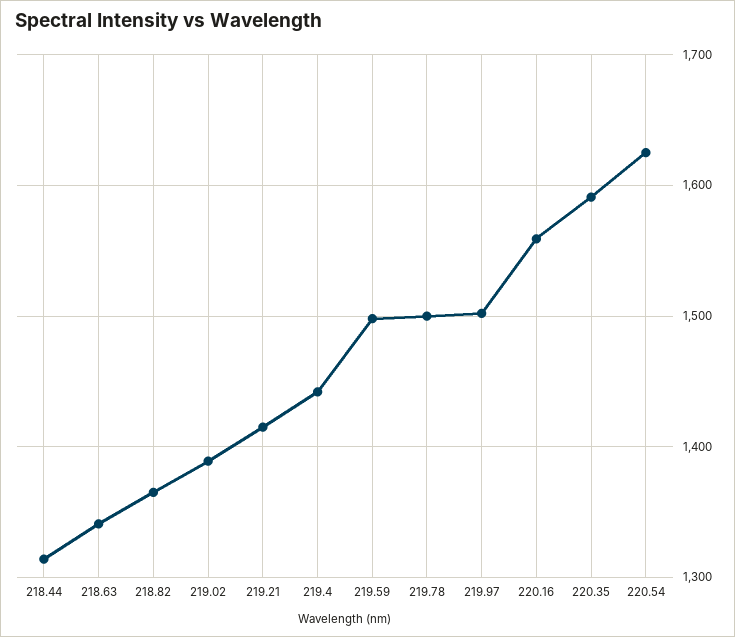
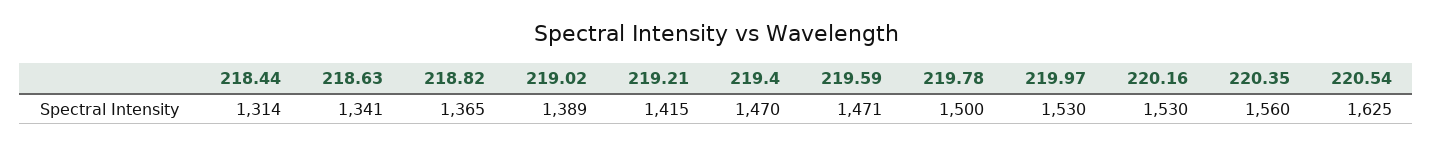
219.4: 1440 -> 1470
219.59: 1500 -> 1471
219.97: 1500 -> 1530
220.16: 1560 -> 1530
220.35: 1590 -> 1560

